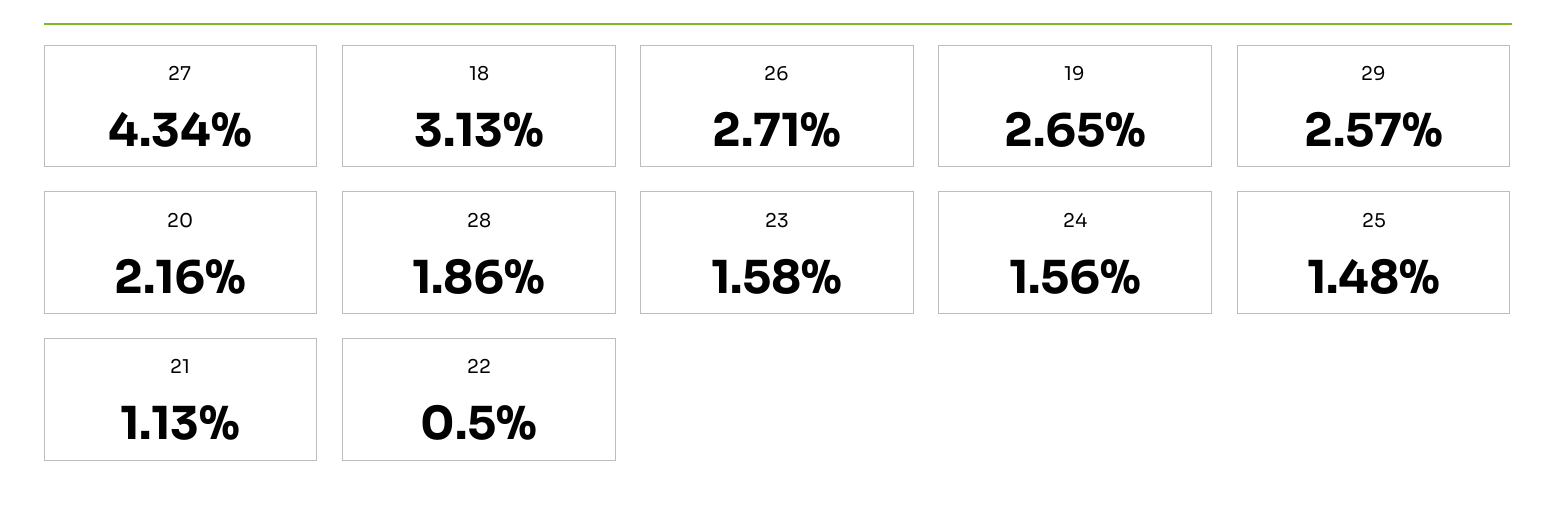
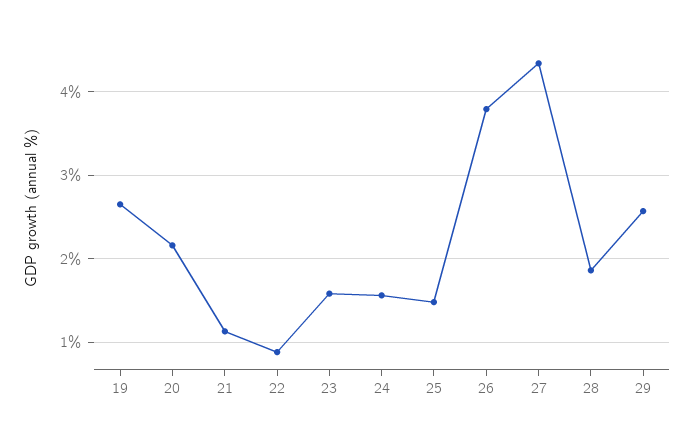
18: 3.13 -> none
26: 2.71 -> 3.8
22: 0.5 -> 0.9

